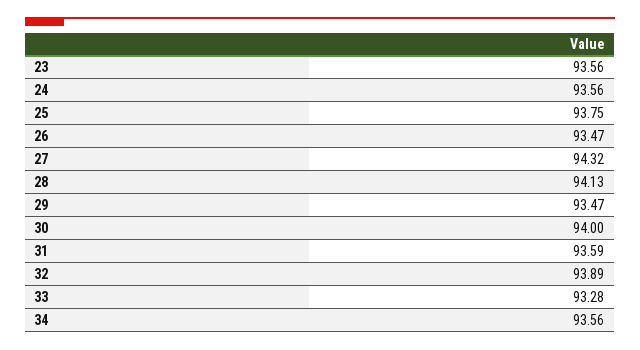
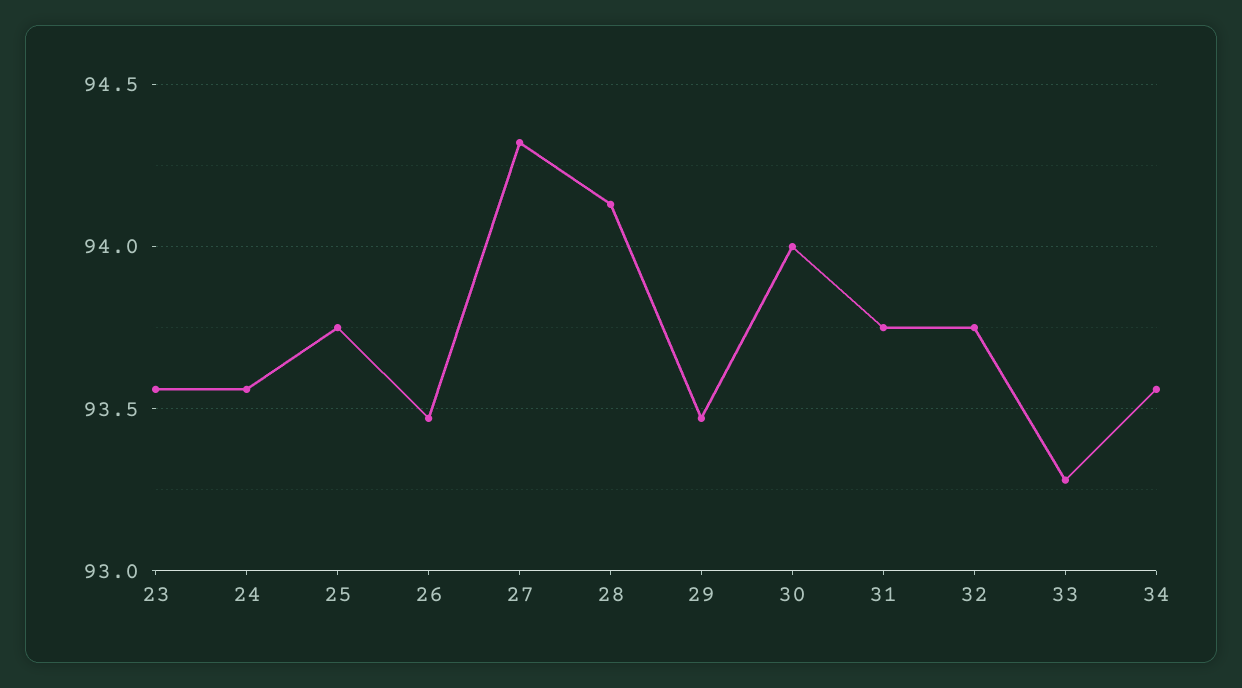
31: 93.59 -> 93.75
32: 93.89 -> 93.75

